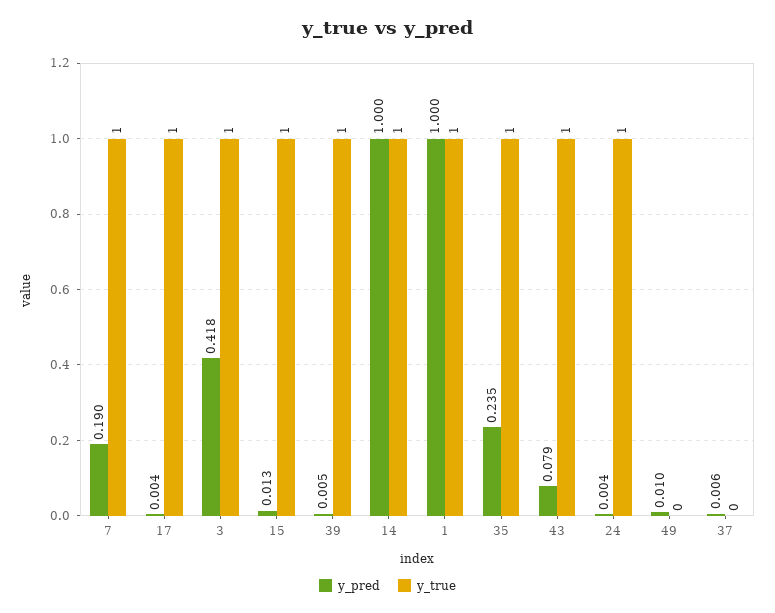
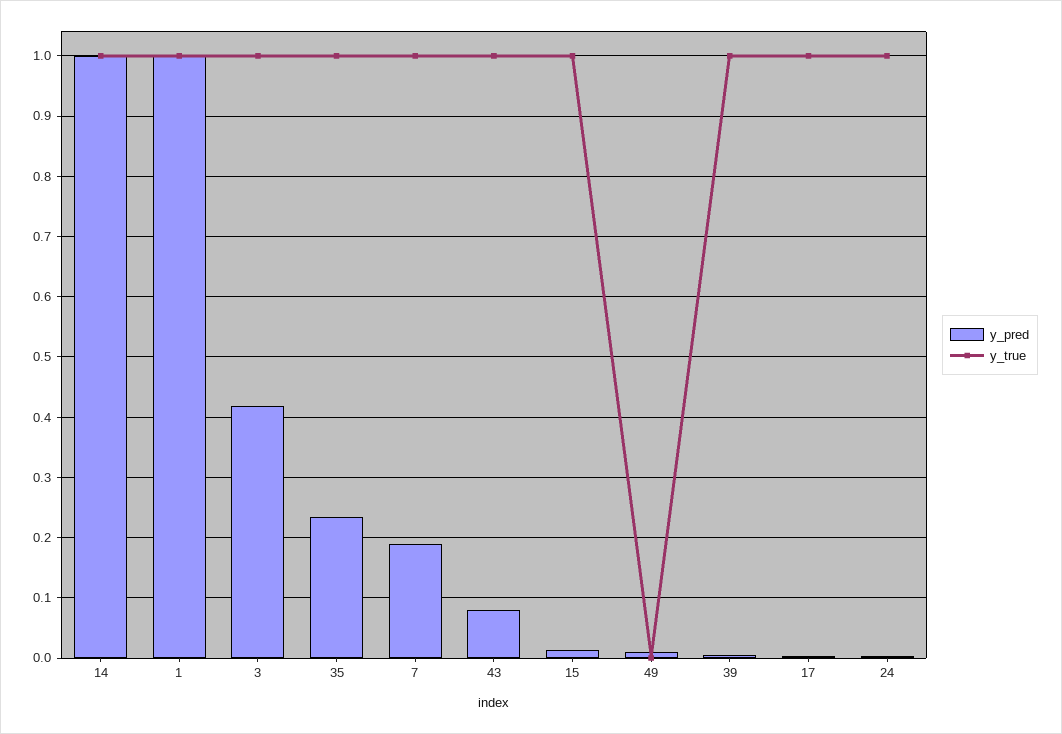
y_pred, 37: 0.006 -> none
y_true, 37: 0 -> none

